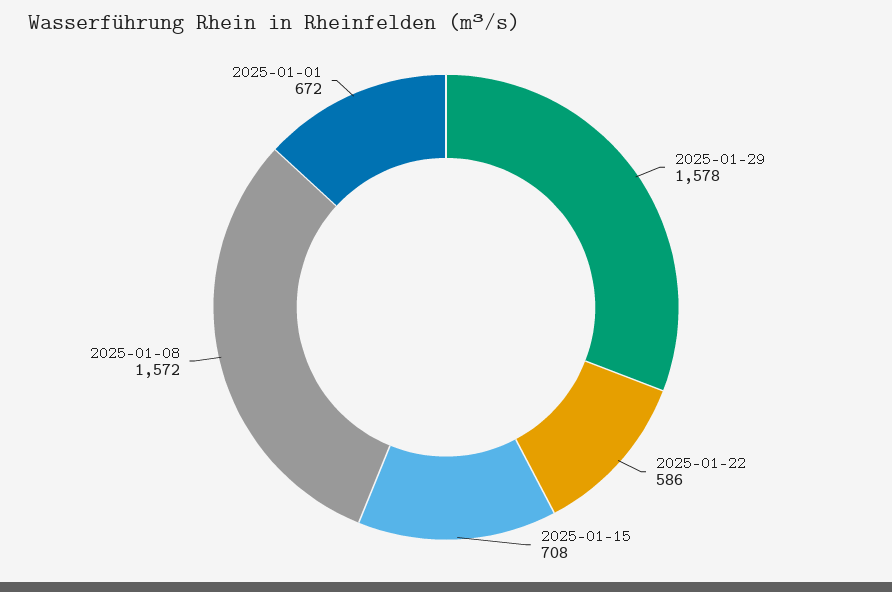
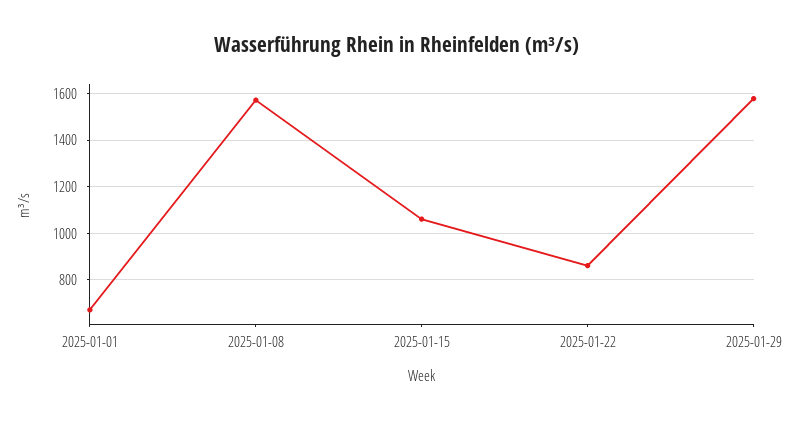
2025-01-22: 586 -> 850
2025-01-15: 708 -> 1050

